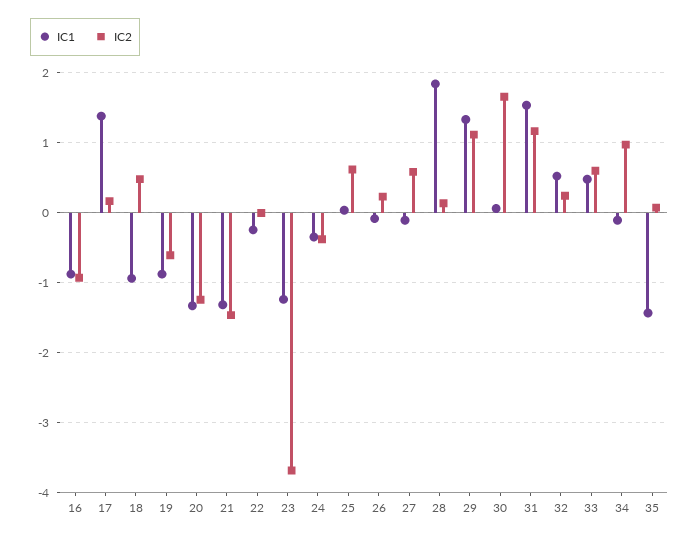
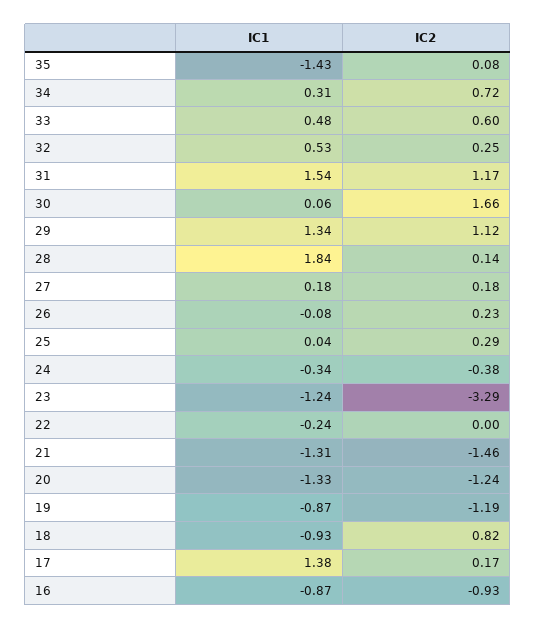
IC2, 18: 0.5 -> 0.82
IC2, 19: -0.6 -> -1.19
IC2, 23: -3.7 -> -3.29
IC2, 25: 0.6 -> 0.29
IC1, 27: -0.1 -> 0.18
IC2, 27: 0.6 -> 0.18
IC1, 34: -0.1 -> 0.31
IC2, 34: 1 -> 0.72

